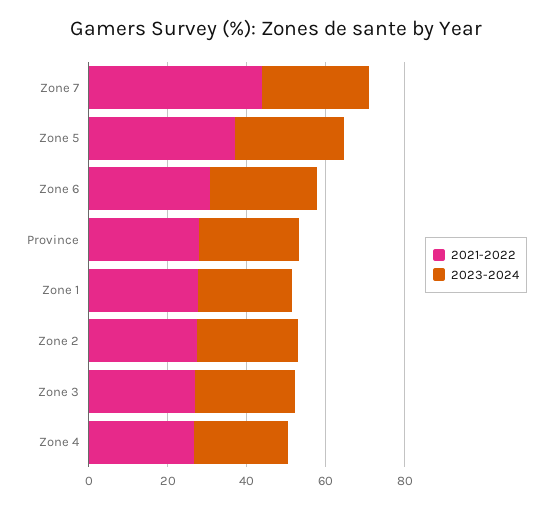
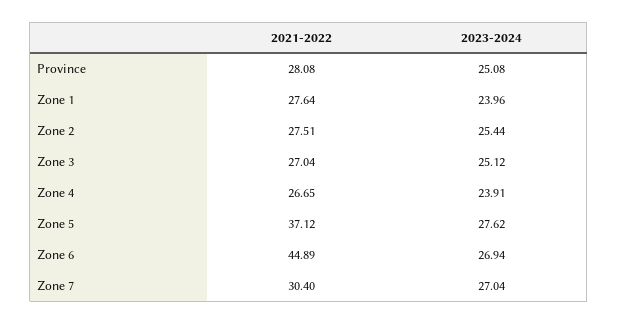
2021-2022, Zone 7: 45 -> 30.4
2021-2022, Zone 6: 30 -> 44.89

